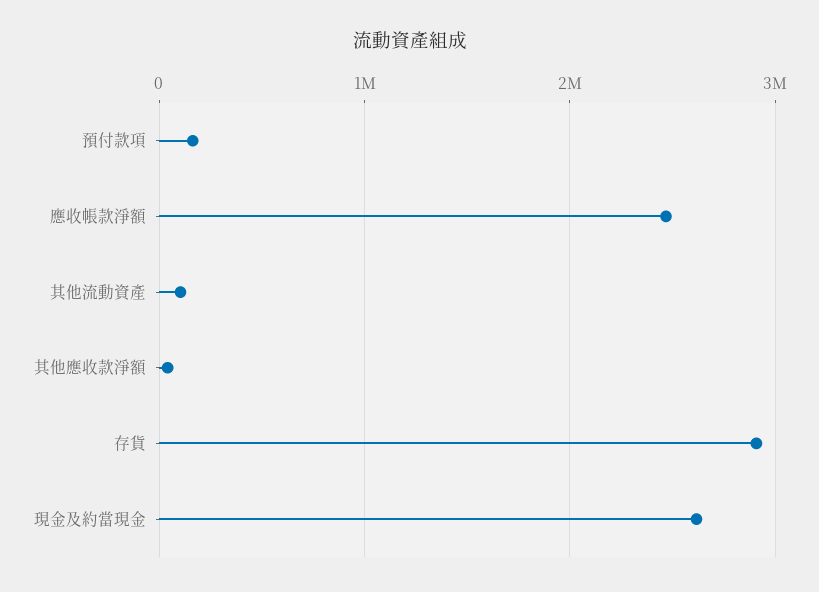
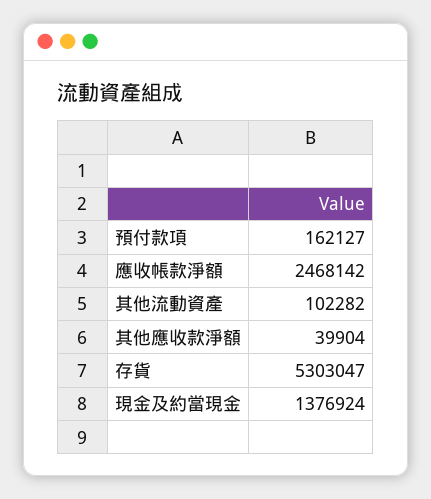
存貨: 2900000 -> 5303047
現金及約當現金: 2600000 -> 1376924

